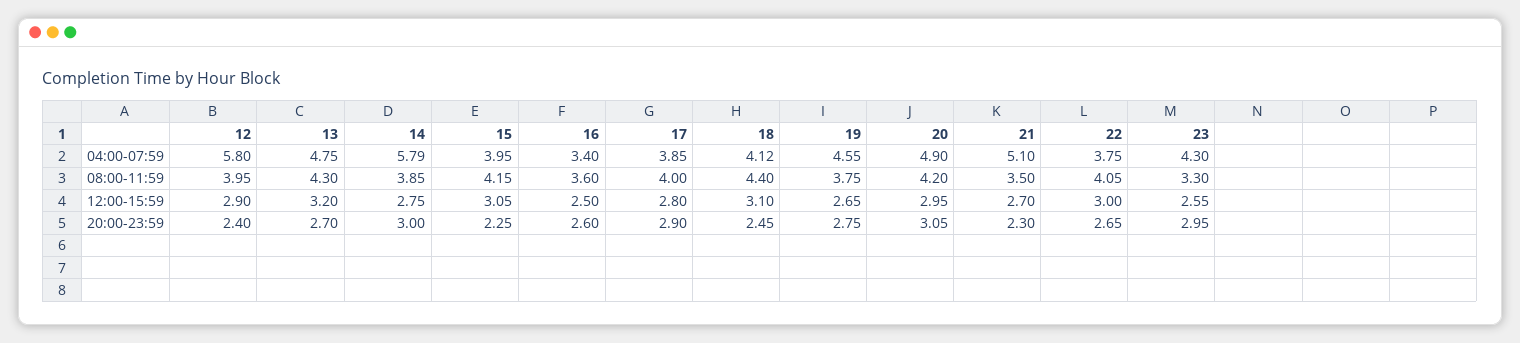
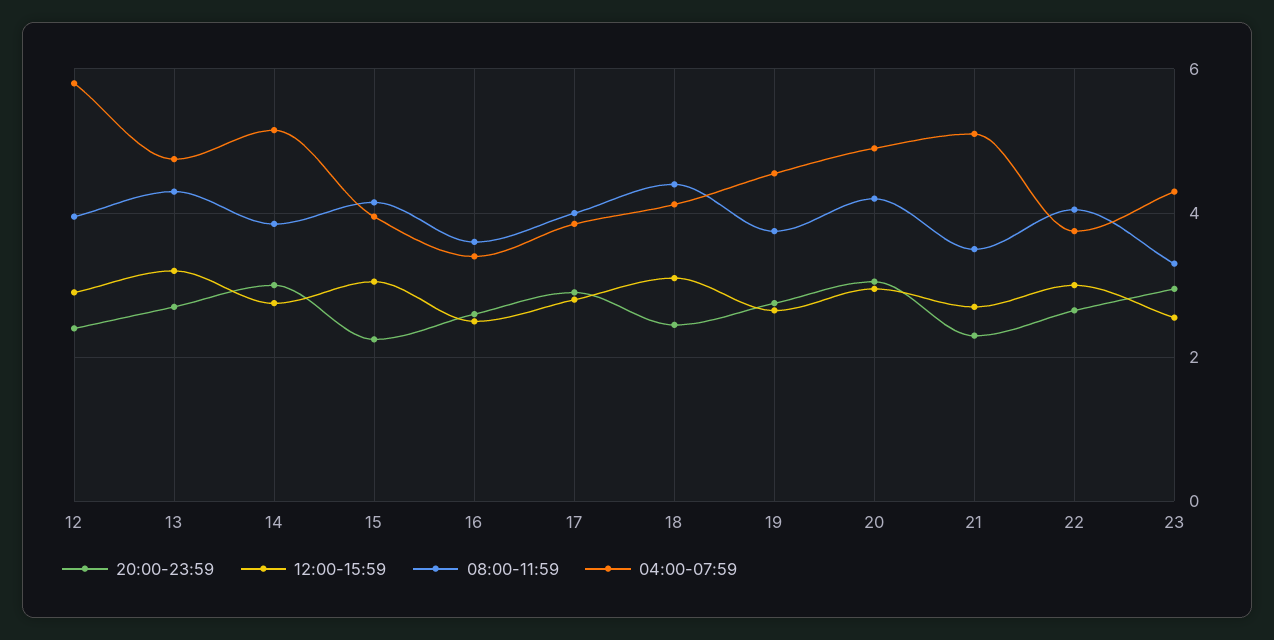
04:00-07:59, 14: 5.79 -> 5.2

